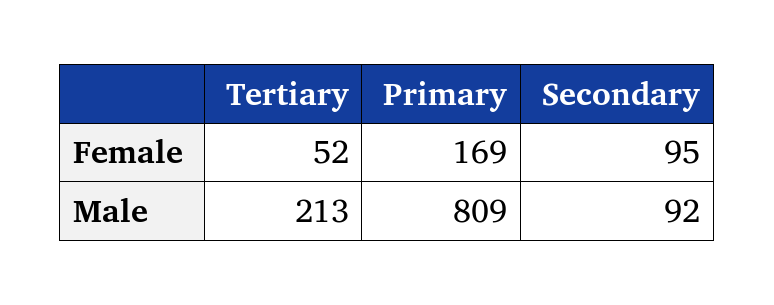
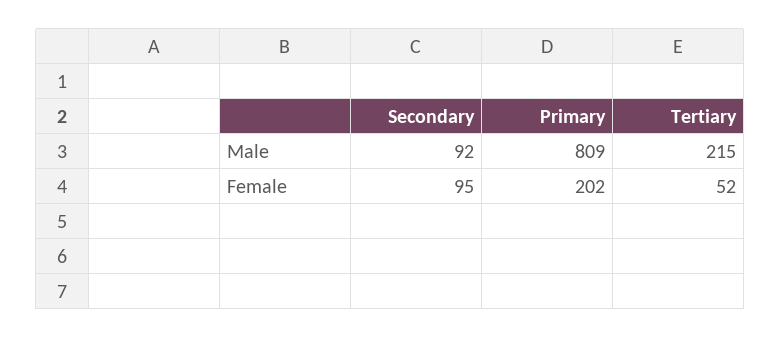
Primary, Female: 169 -> 202
Tertiary, Male: 213 -> 215

